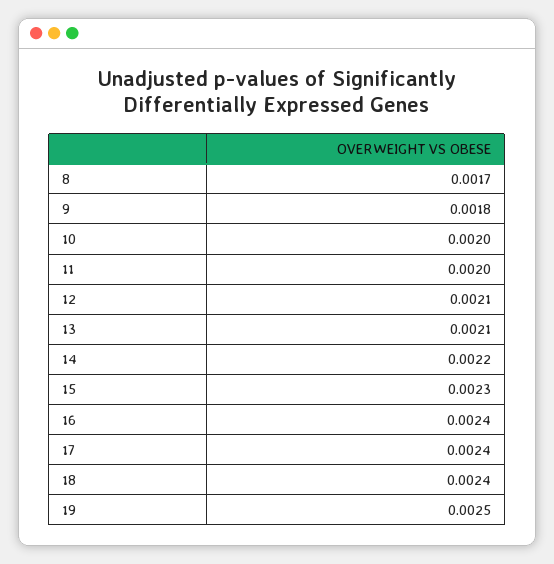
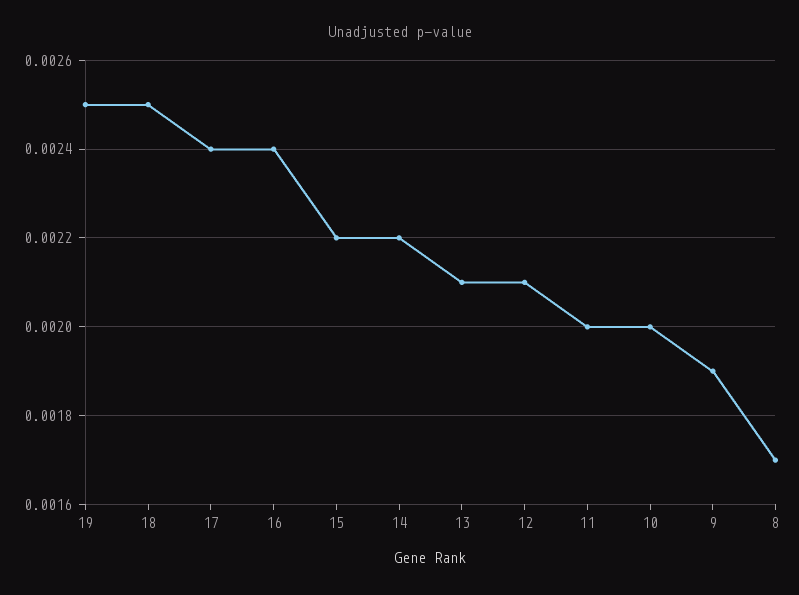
9: 0.0018 -> 0.0019
15: 0.0023 -> 0.0022
18: 0.0024 -> 0.0025

